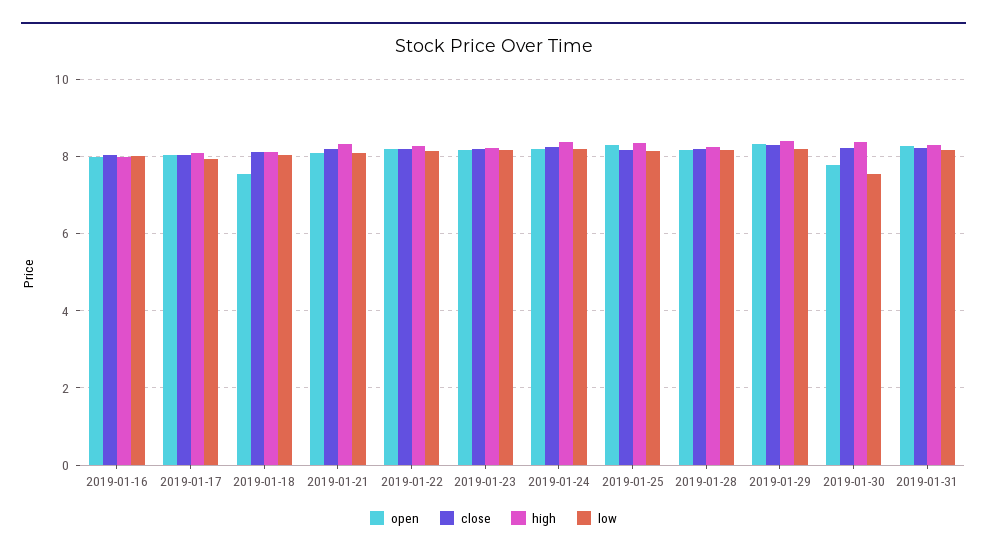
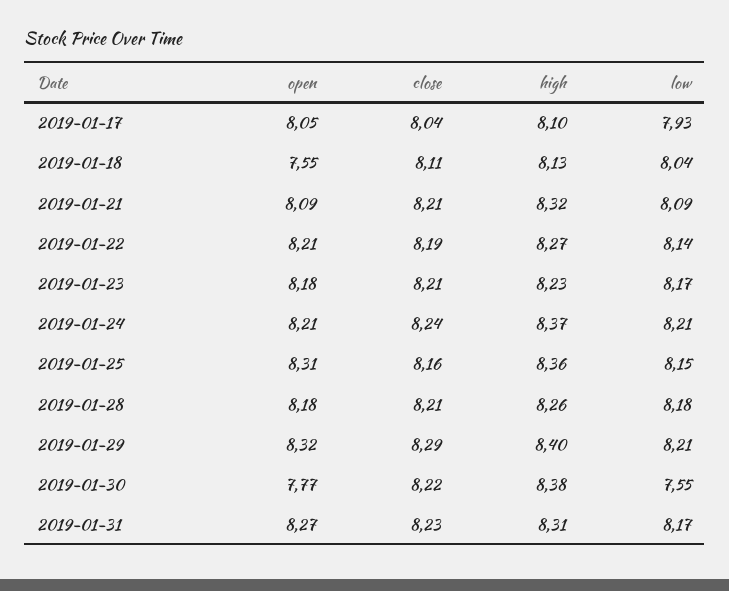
open, 2019-01-16: 8 -> none
close, 2019-01-16: 8 -> none
high, 2019-01-16: 8 -> none
low, 2019-01-16: 8 -> none

